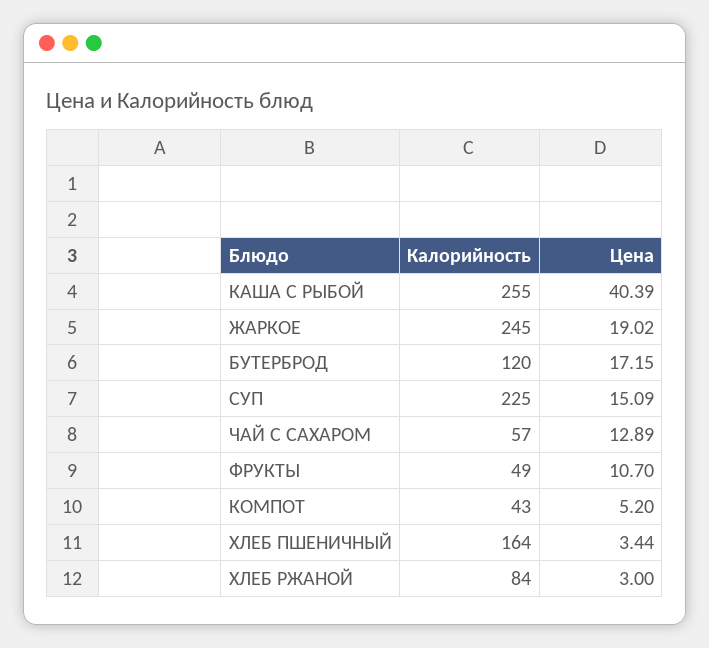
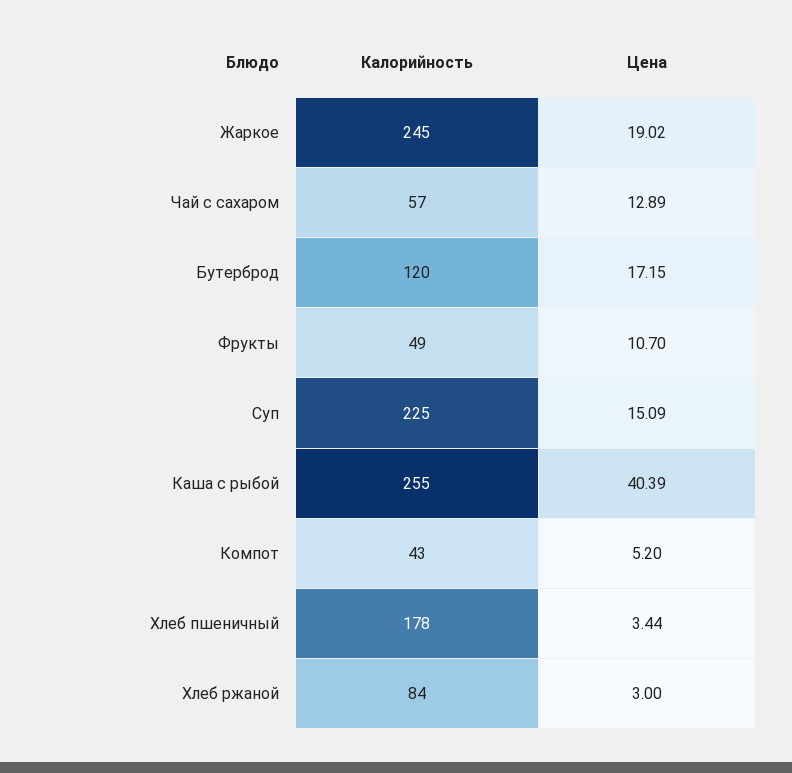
Калорийность, ХЛЕБ ПШЕНИЧНЫЙ: 164 -> 178

